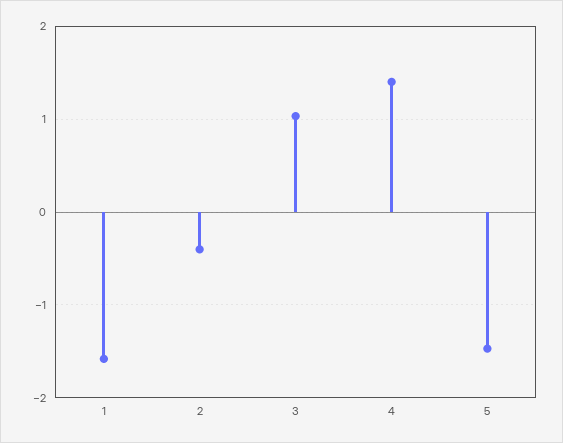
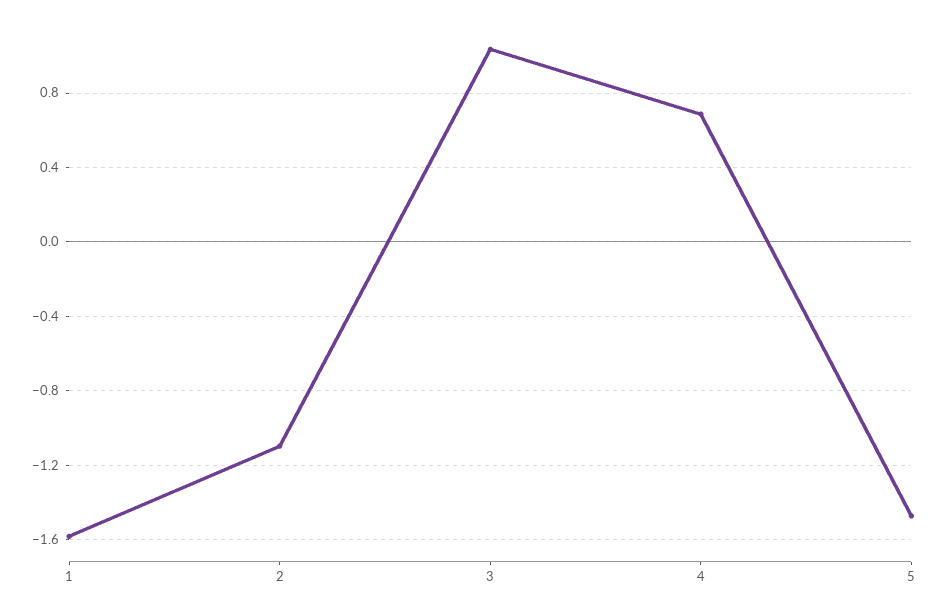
2: -0.4 -> -1.1
4: 1.4 -> 0.7

